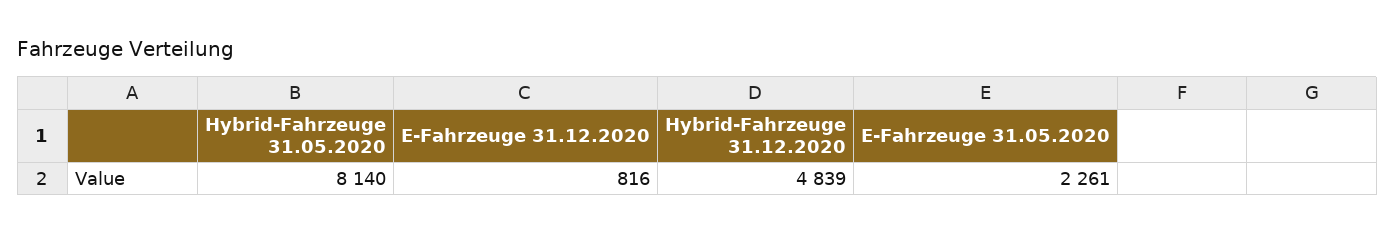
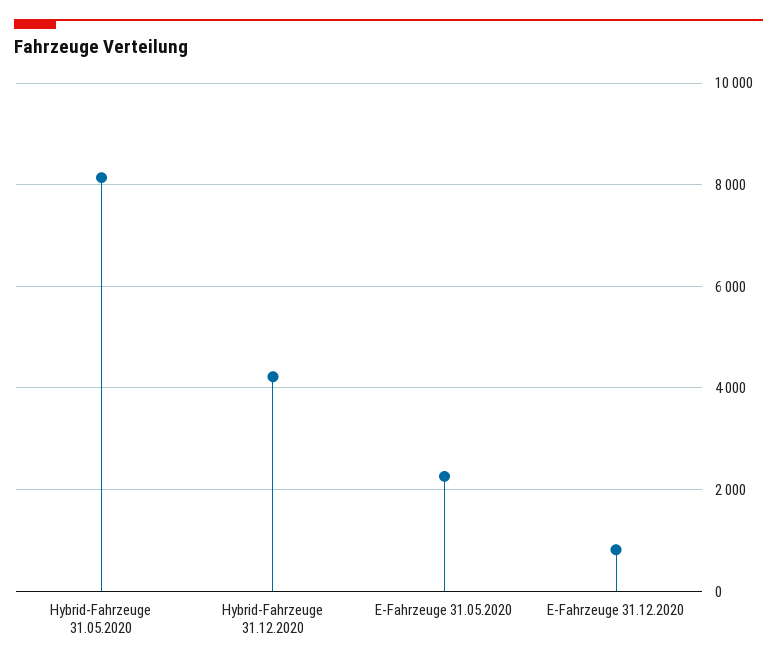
Hybrid-Fahrzeuge 31.12.2020: 4839 -> 4200

